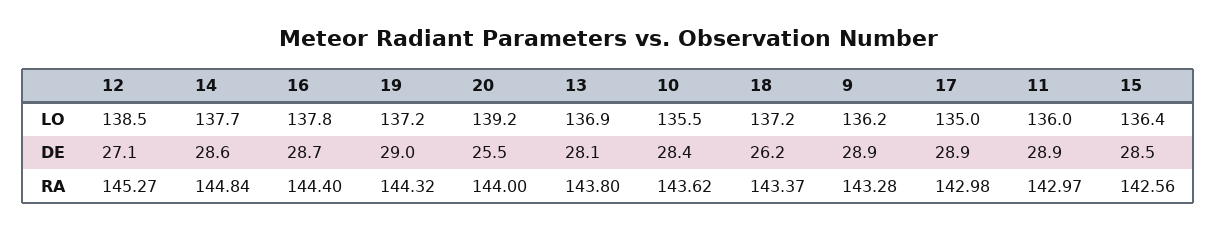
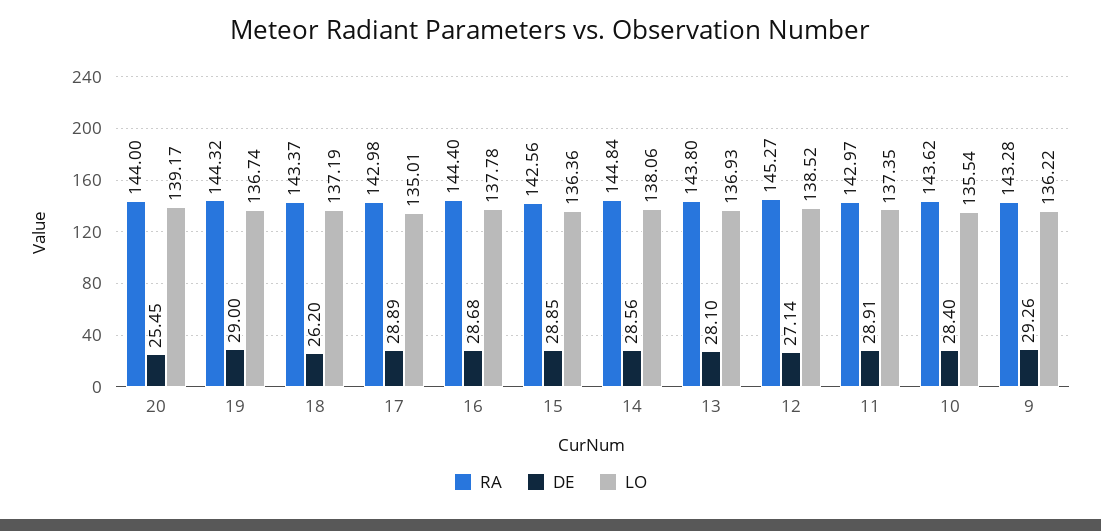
LO, 14: 137.7 -> 138.06
LO, 19: 137.2 -> 136.74
LO, 11: 136 -> 137.35
DE, 9: 28.9 -> 29.26
DE, 15: 28.5 -> 28.85

